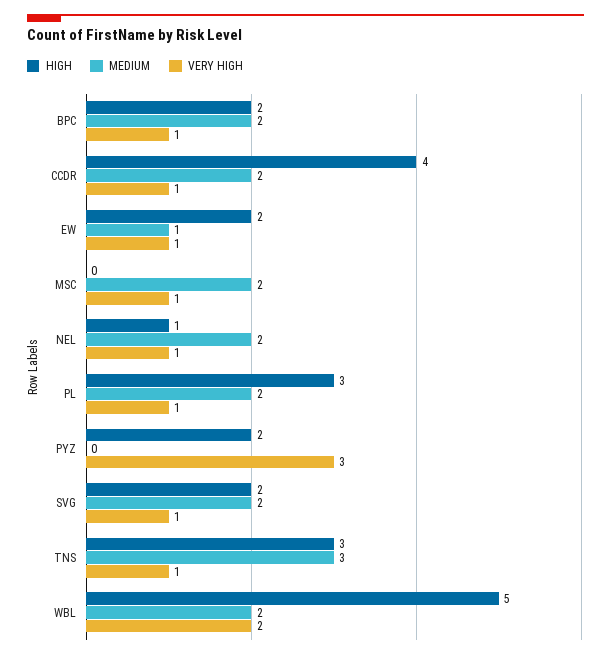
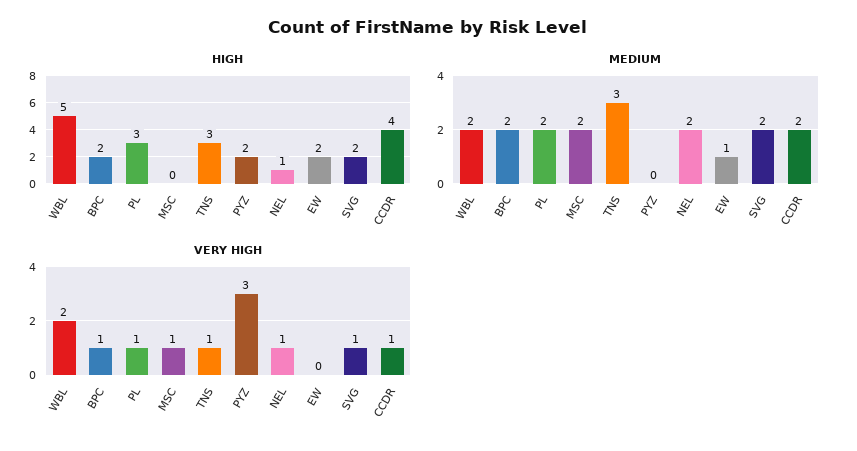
VERY HIGH, EW: 1 -> 0

